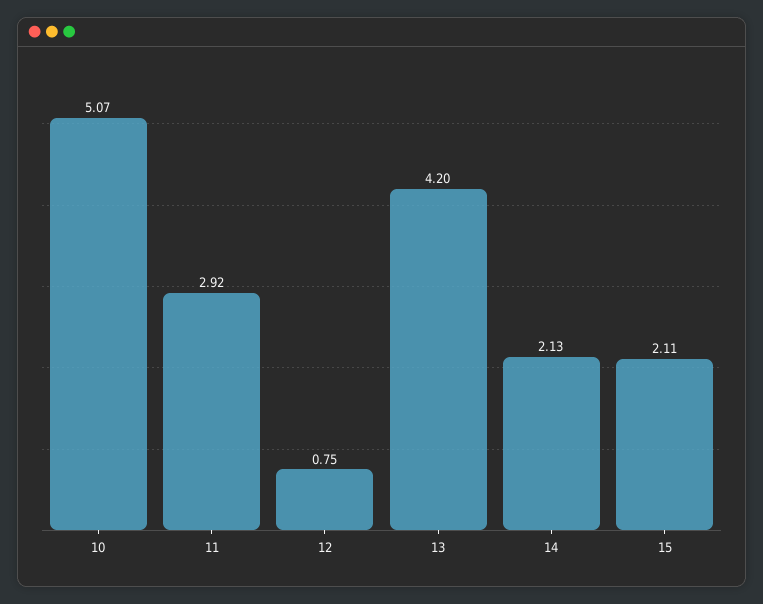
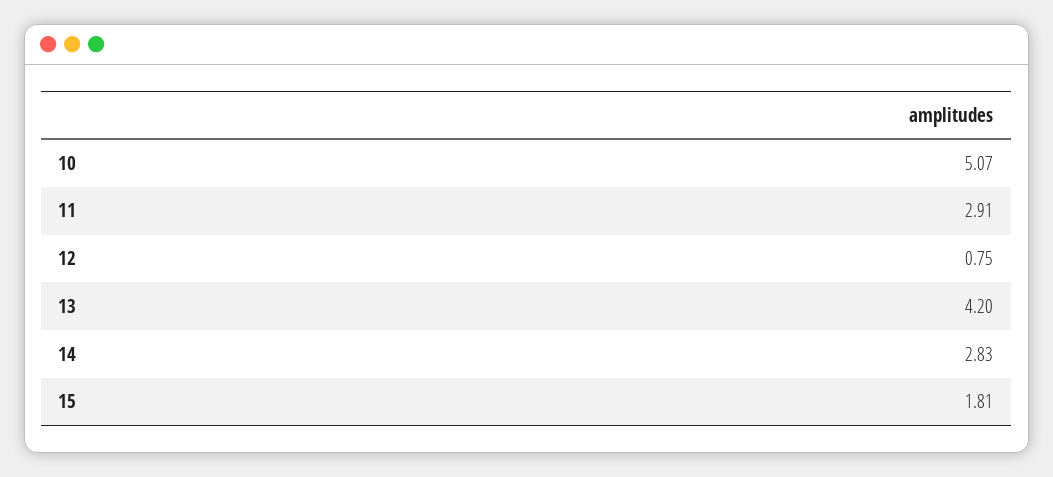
11: 2.92 -> 2.91
14: 2.13 -> 2.83
15: 2.11 -> 1.81

